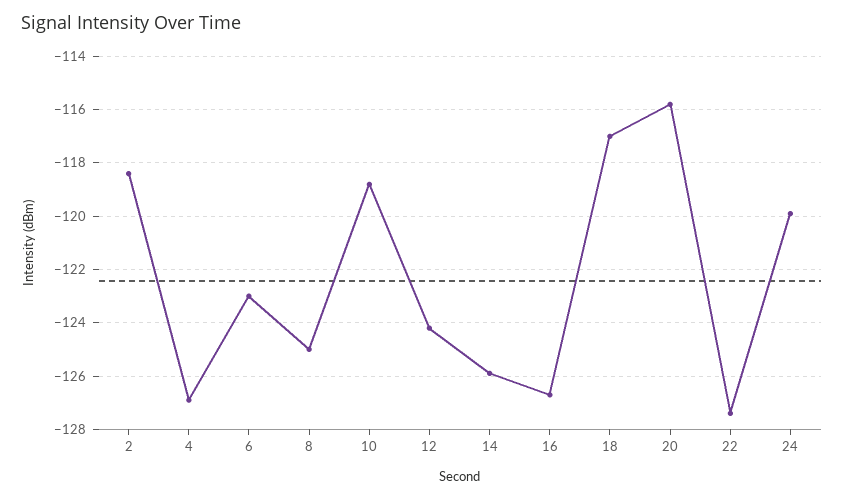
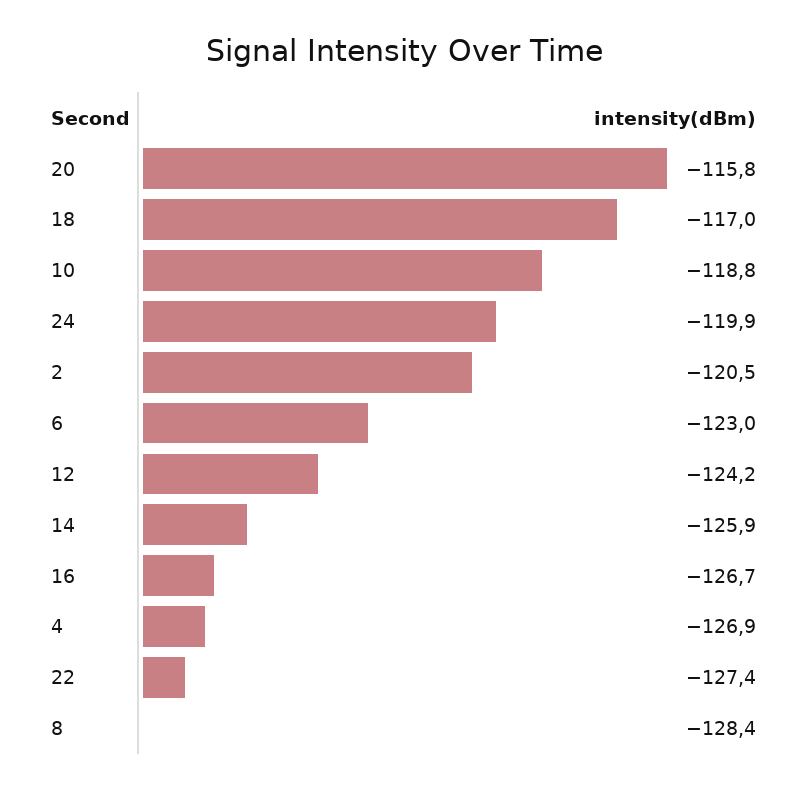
2: -118.5 -> -120.5
8: -125 -> -128.4

